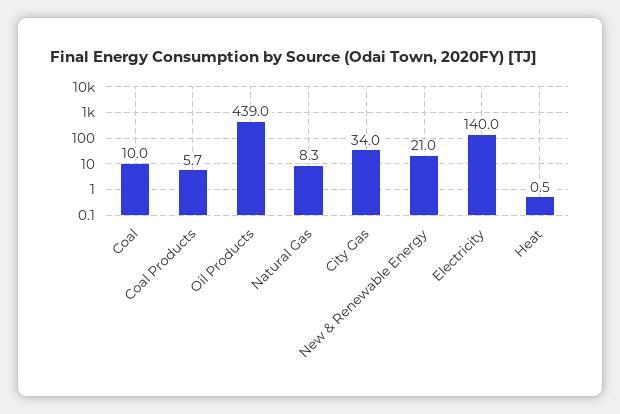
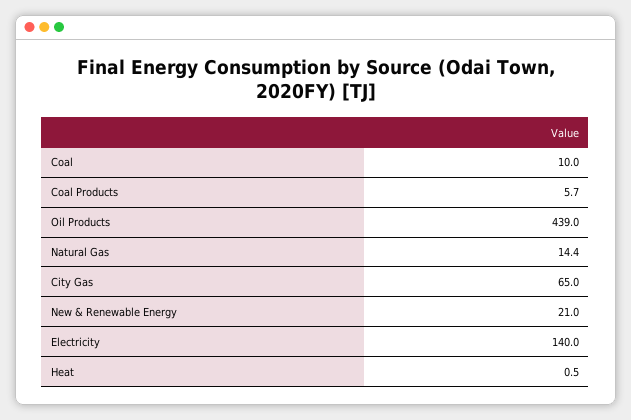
Natural Gas: 8.3 -> 14.4
City Gas: 34 -> 65

